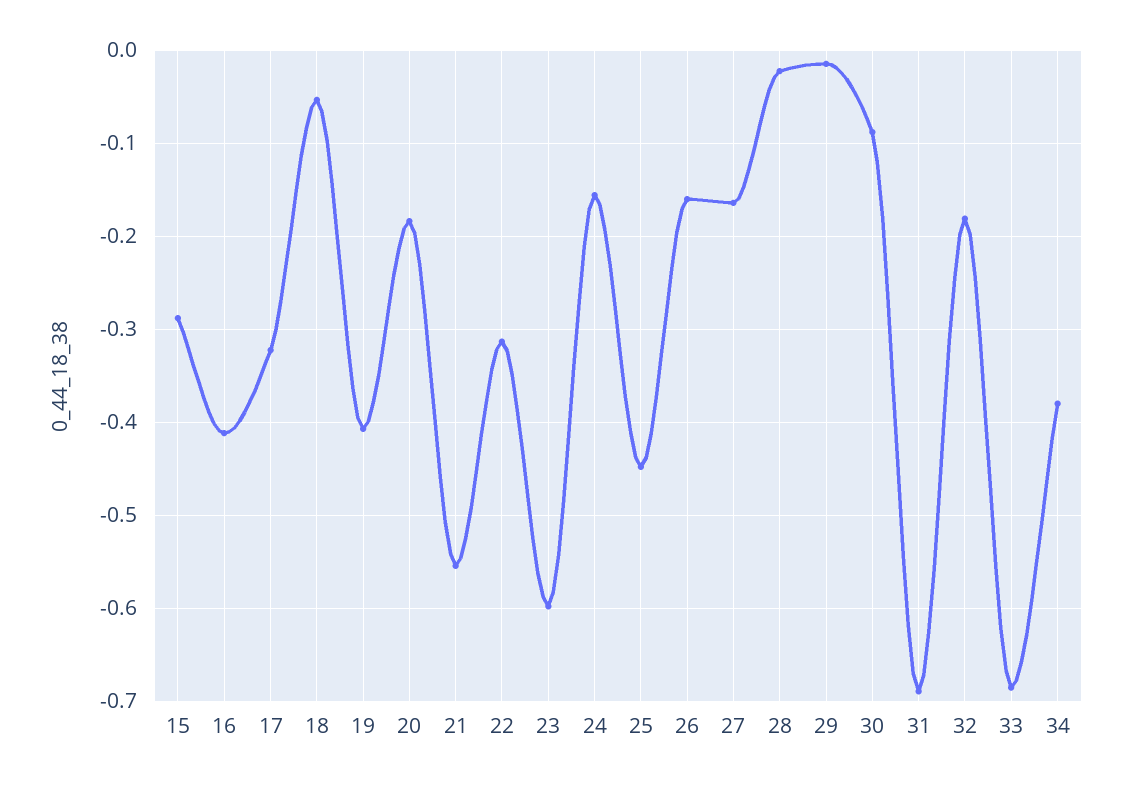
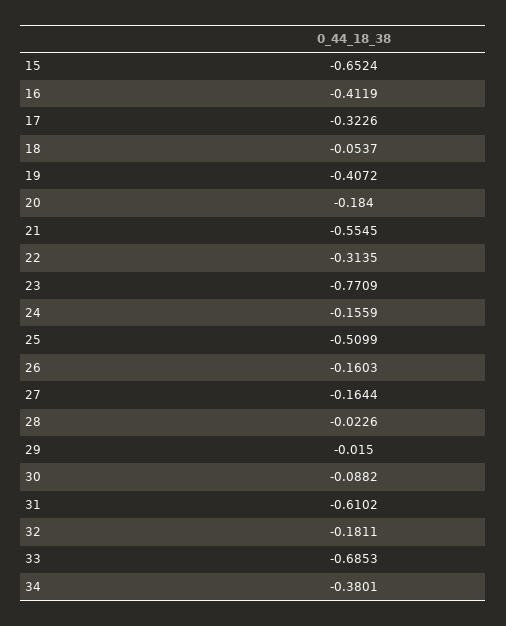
15: -0.29 -> -0.6524
23: -0.6 -> -0.7709
25: -0.45 -> -0.5099
31: -0.69 -> -0.6102

